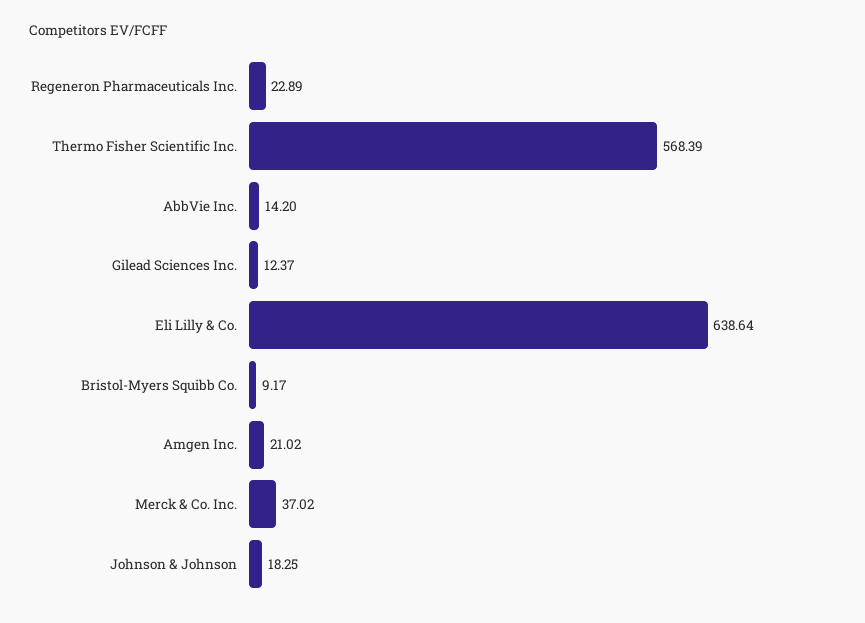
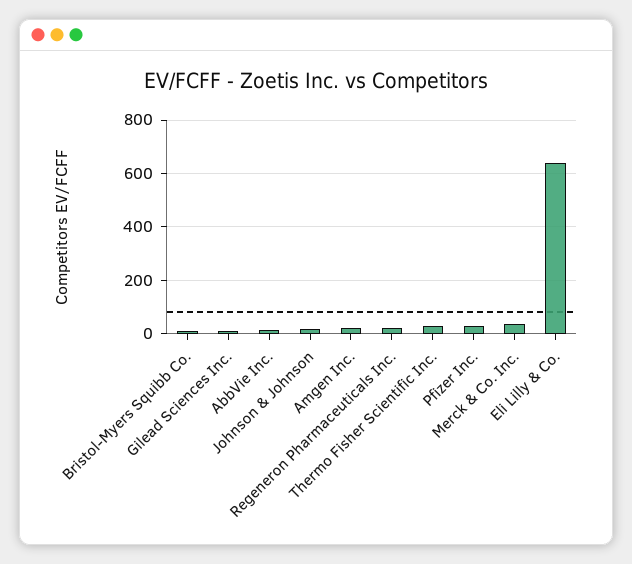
Thermo Fisher Scientific Inc.: 568.39 -> 25
Pfizer Inc.: none -> 25

